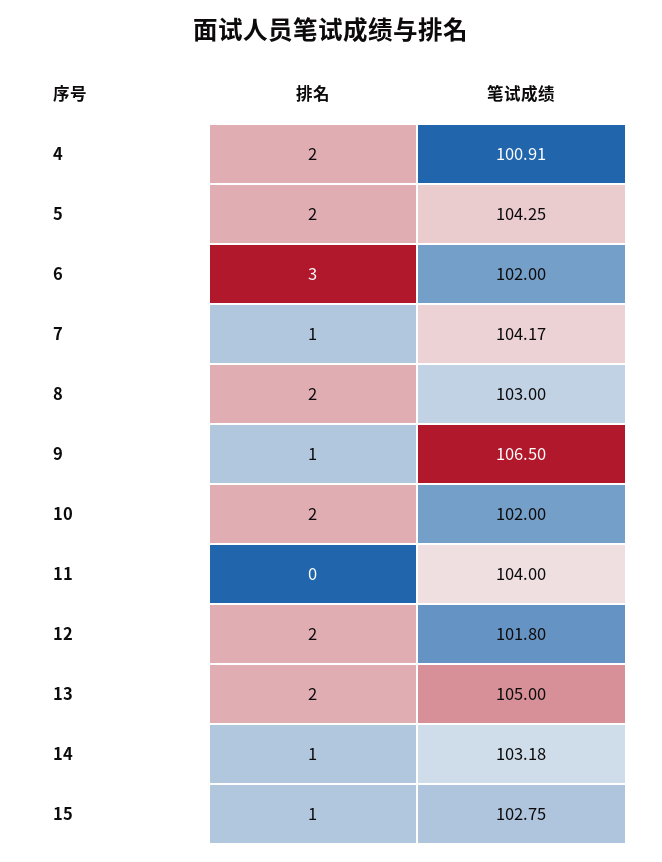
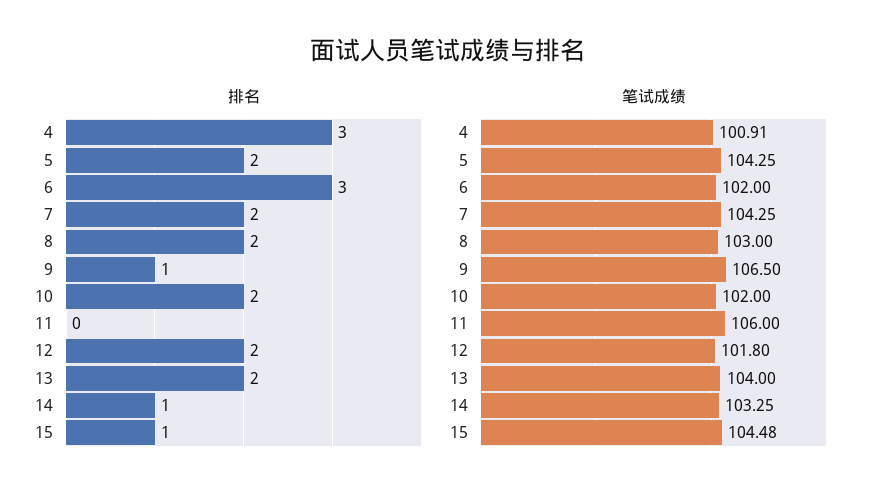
排名, 4: 2 -> 3
排名, 7: 1 -> 2
笔试成绩, 7: 104.17 -> 104.25
笔试成绩, 11: 104 -> 106
笔试成绩, 13: 105 -> 104
笔试成绩, 14: 103.18 -> 103.25
笔试成绩, 15: 102.75 -> 104.48

